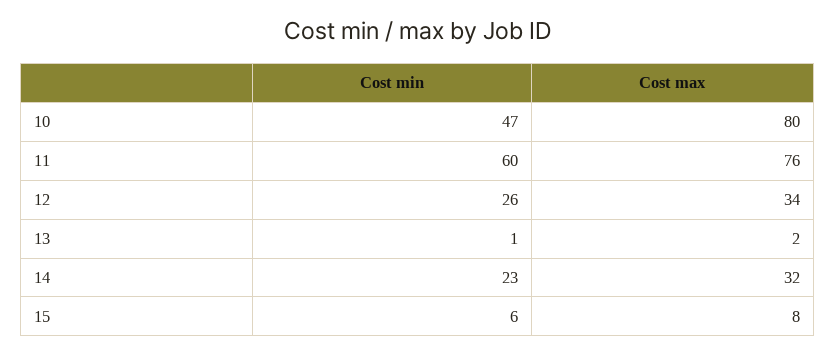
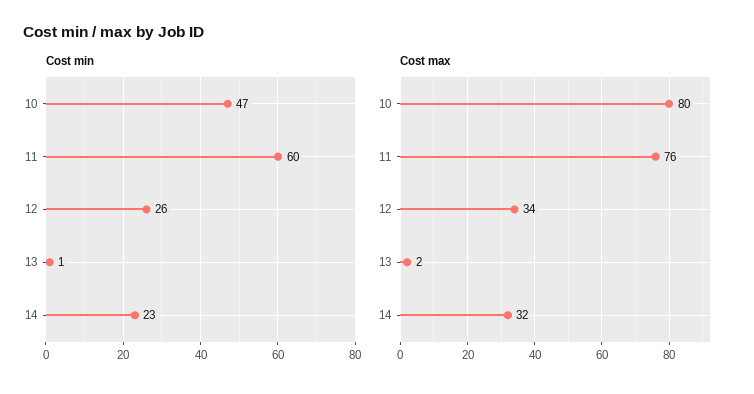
Cost min, 15: 6 -> none
Cost max, 15: 8 -> none

